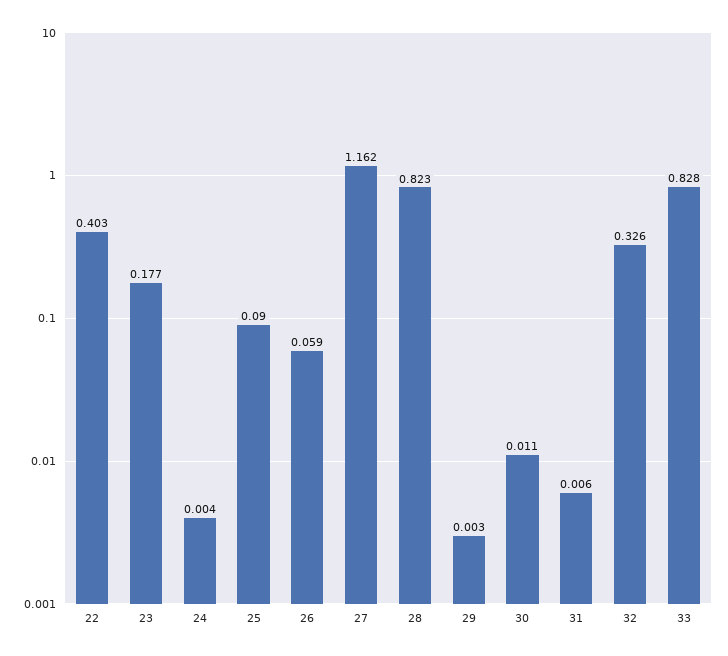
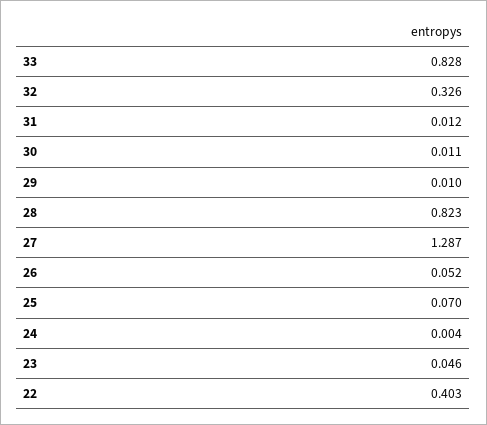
23: 0.177 -> 0.046
25: 0.09 -> 0.07
26: 0.059 -> 0.052
27: 1.162 -> 1.287
29: 0.003 -> 0.01
31: 0.006 -> 0.012

